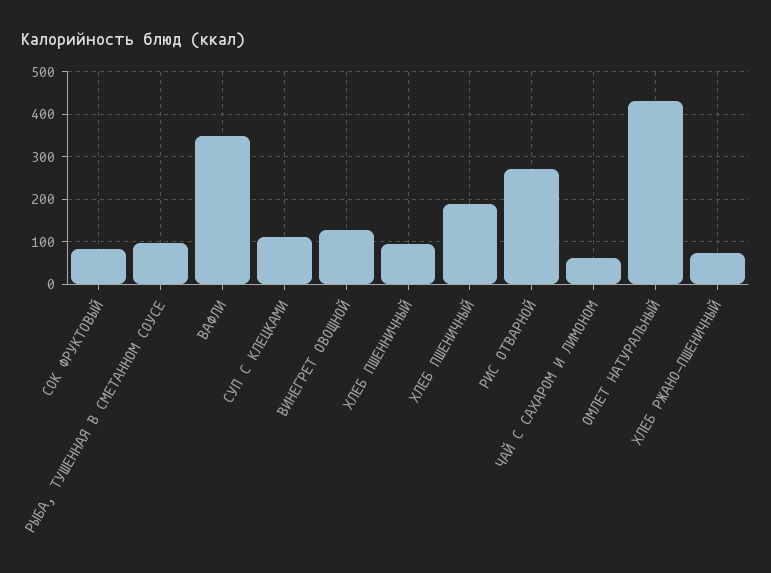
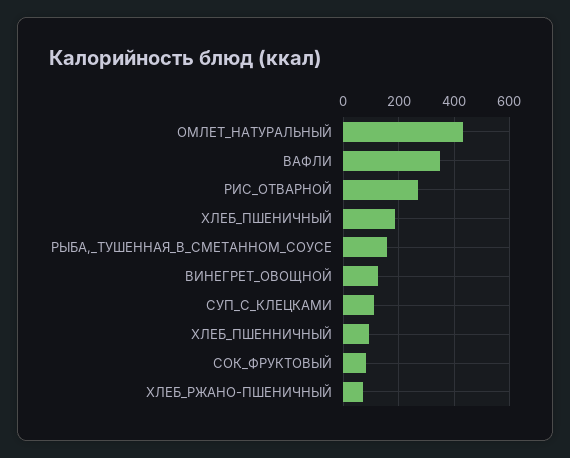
РЫБА, ТУШЕННАЯ В СМЕТАННОМ СОУСЕ: 100 -> 150
ЧАЙ С САХАРОМ И ЛИМОНОМ: 60 -> none

